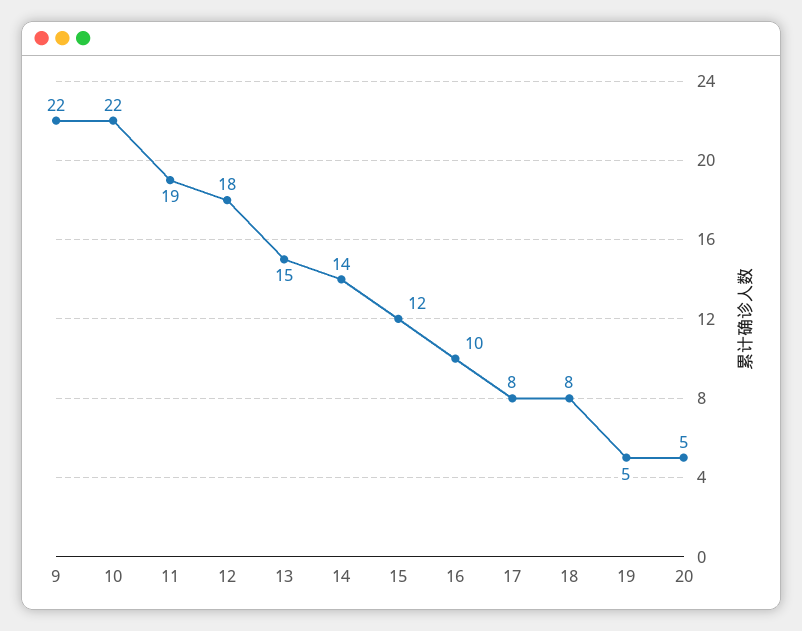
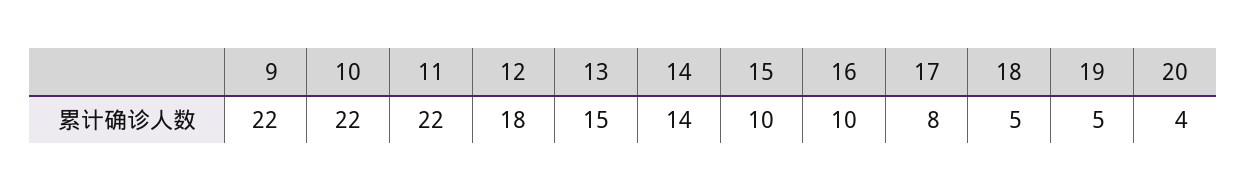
11: 19 -> 22
15: 12 -> 10
18: 8 -> 5
20: 5 -> 4

